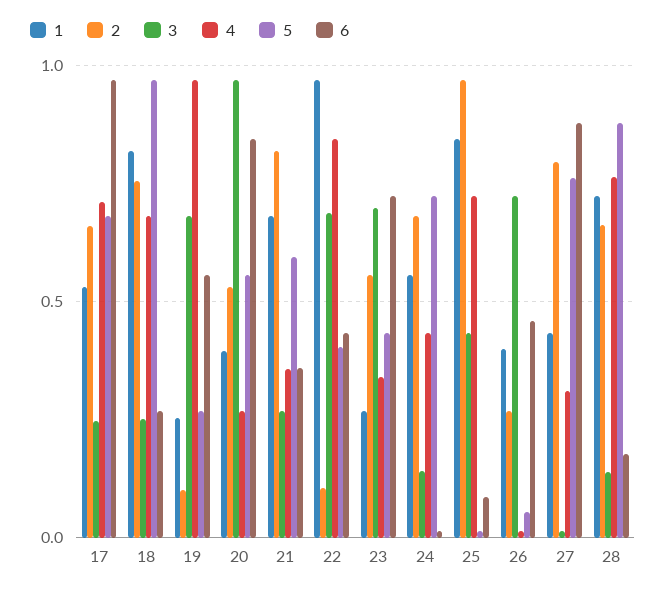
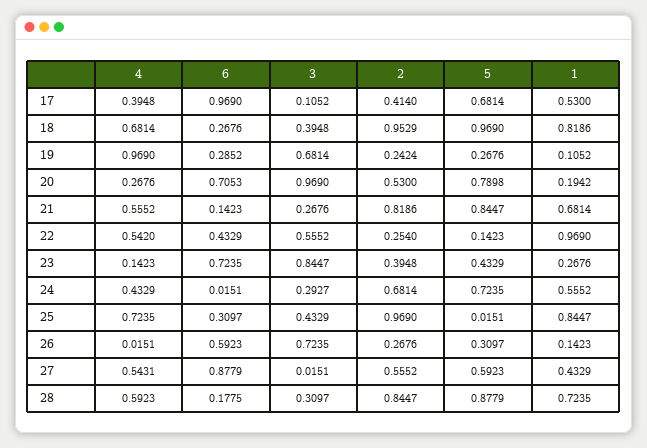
2, 17: 0.65 -> 0.414
3, 17: 0.25 -> 0.1052
4, 17: 0.7 -> 0.3948
2, 18: 0.75 -> 0.9529
3, 18: 0.25 -> 0.3948
1, 19: 0.25 -> 0.1052
2, 19: 0.1 -> 0.2424
6, 19: 0.55 -> 0.2852
1, 20: 0.4 -> 0.1942
5, 20: 0.55 -> 0.7898
6, 20: 0.85 -> 0.7053
4, 21: 0.35 -> 0.5552
5, 21: 0.6 -> 0.8447
6, 21: 0.35 -> 0.1423
2, 22: 0.1 -> 0.254
3, 22: 0.7 -> 0.5552
4, 22: 0.85 -> 0.542
5, 22: 0.4 -> 0.1423
2, 23: 0.55 -> 0.3948
3, 23: 0.7 -> 0.8447
4, 23: 0.35 -> 0.1423
3, 24: 0.15 -> 0.2927
6, 25: 0.1 -> 0.3097
1, 26: 0.4 -> 0.1423
5, 26: 0.05 -> 0.3097
6, 26: 0.45 -> 0.5923
2, 27: 0.8 -> 0.5552
4, 27: 0.3 -> 0.5431
5, 27: 0.75 -> 0.5923
2, 28: 0.65 -> 0.8447
3, 28: 0.15 -> 0.3097
4, 28: 0.75 -> 0.5923

